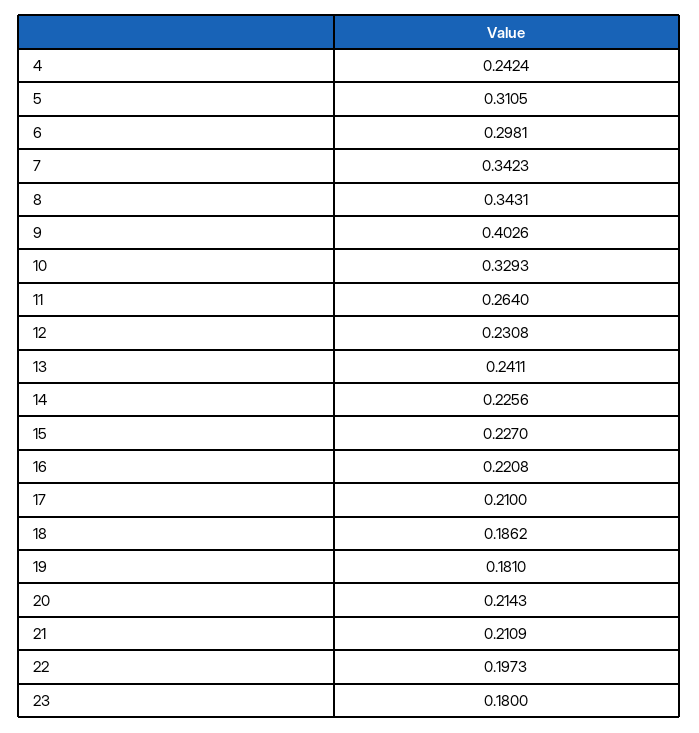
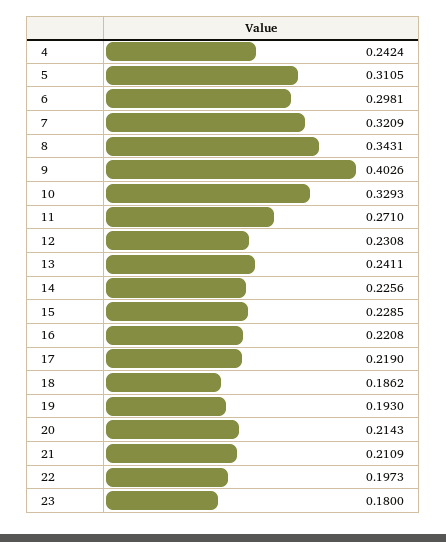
7: 0.3423 -> 0.3209
11: 0.264 -> 0.271
15: 0.227 -> 0.2285
17: 0.21 -> 0.219
19: 0.181 -> 0.193

